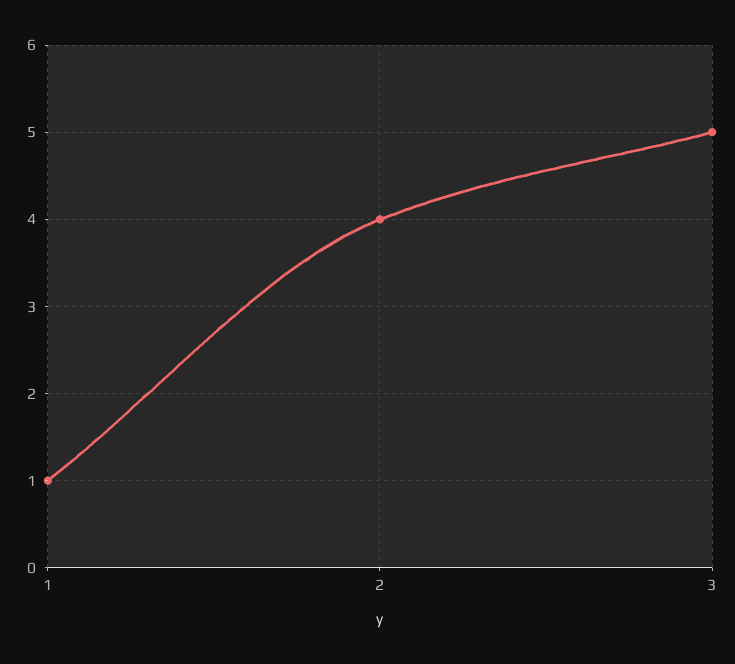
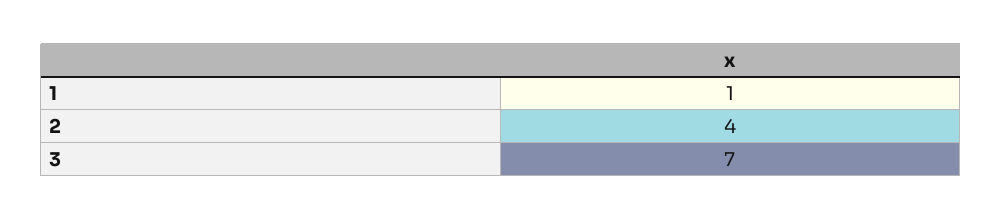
3: 5 -> 7

